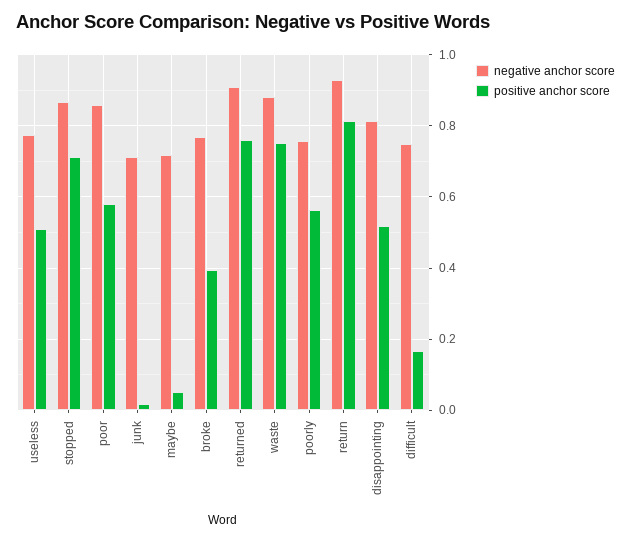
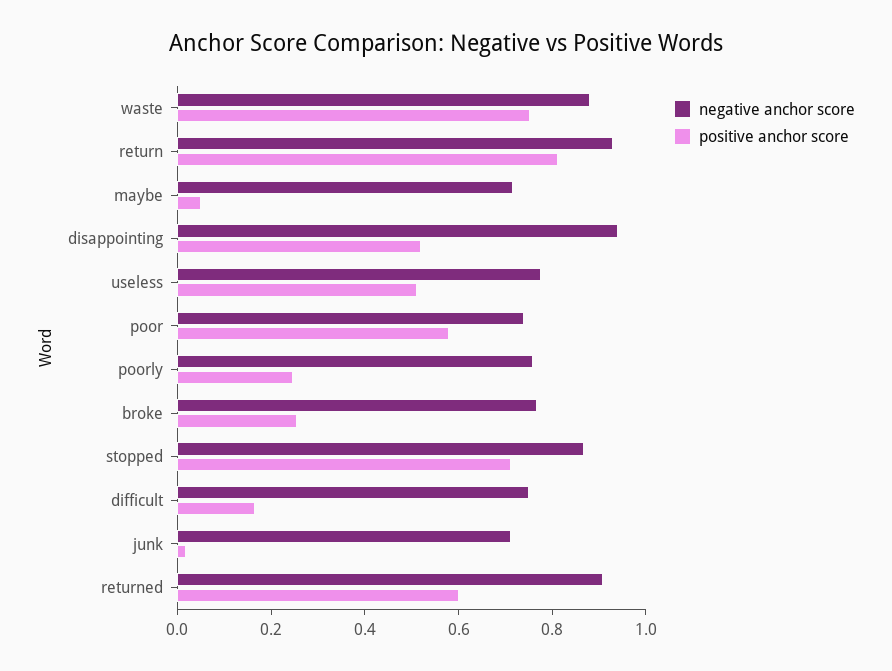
negative anchor score, poor: 0.86 -> 0.75
positive anchor score, broke: 0.4 -> 0.25
positive anchor score, returned: 0.76 -> 0.6
positive anchor score, poorly: 0.56 -> 0.25
negative anchor score, disappointing: 0.82 -> 0.95

